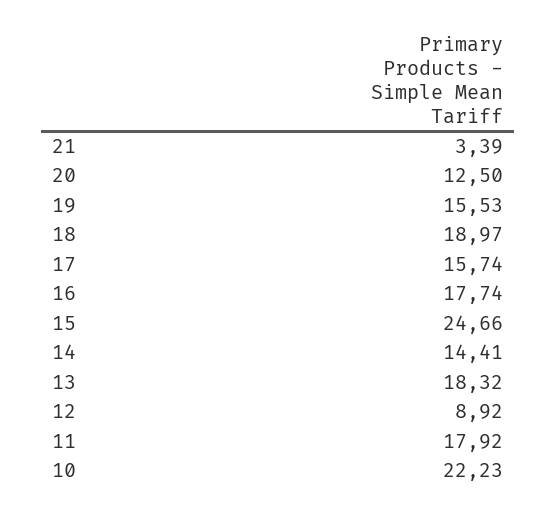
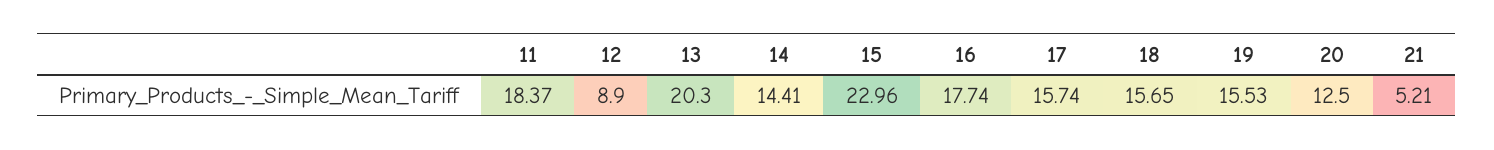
21: 3.39 -> 5.21
18: 18.97 -> 15.65
15: 24.66 -> 22.96
13: 18.32 -> 20.3
12: 8.92 -> 8.9
11: 17.92 -> 18.37
10: 22.23 -> none

